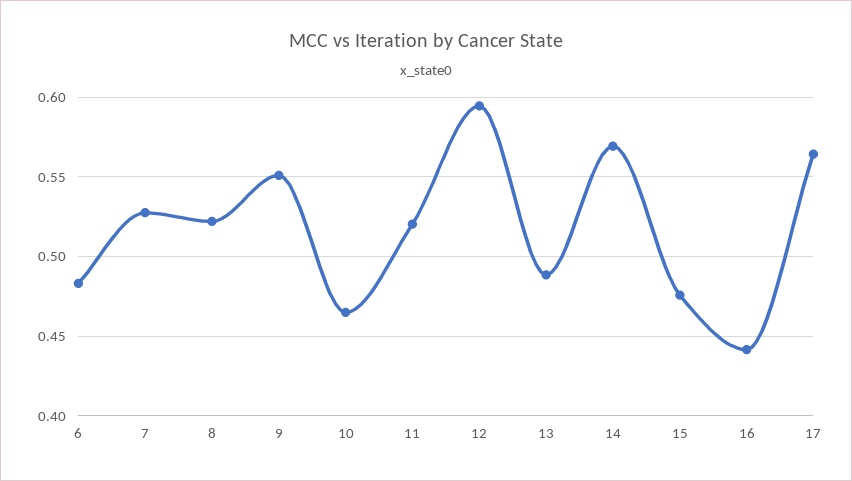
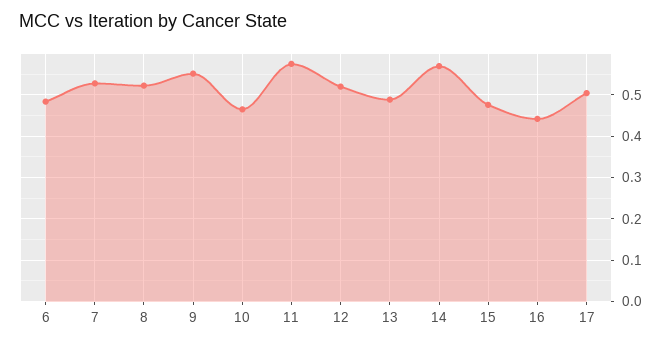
11: 0.52 -> 0.58
12: 0.595 -> 0.52
17: 0.565 -> 0.5

